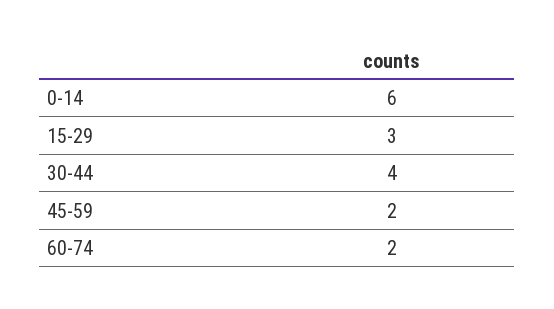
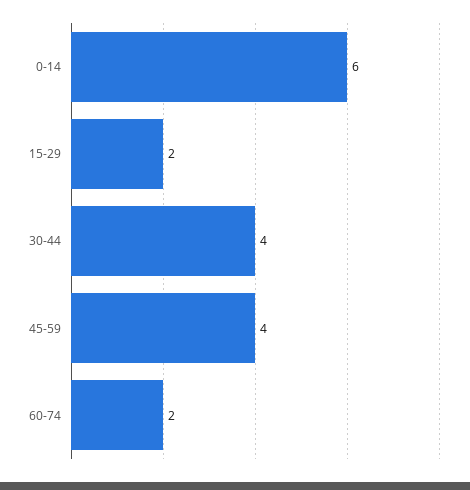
15-29: 3 -> 2
45-59: 2 -> 4

